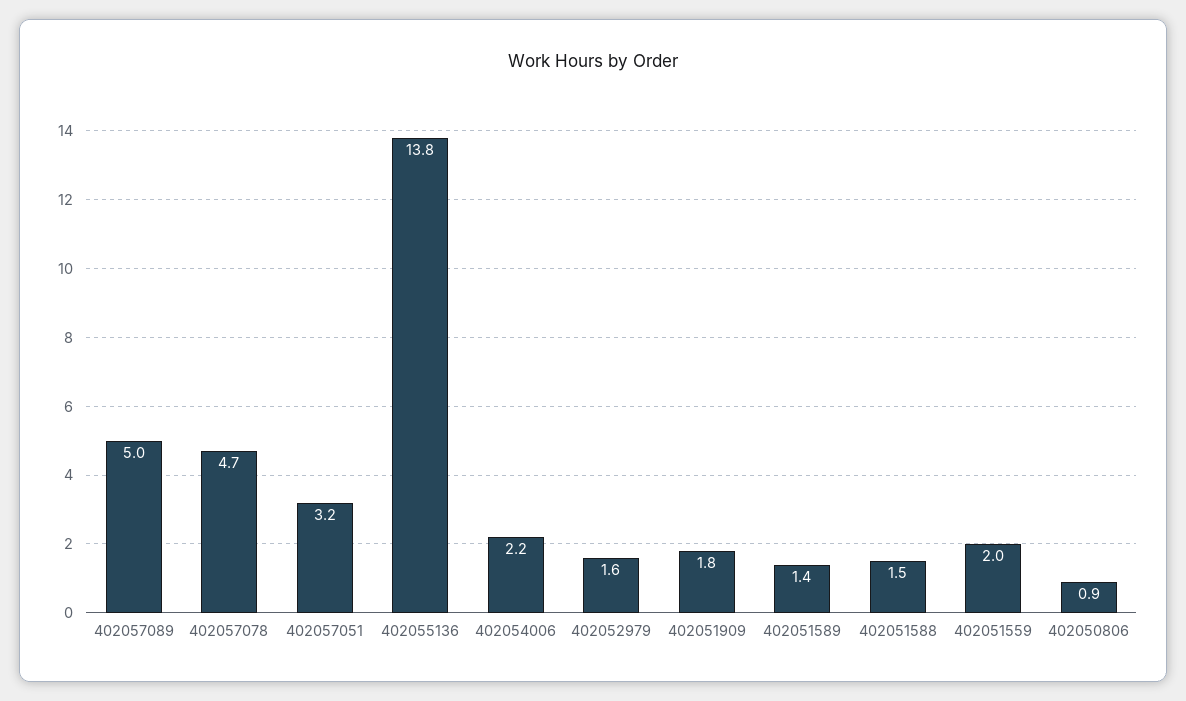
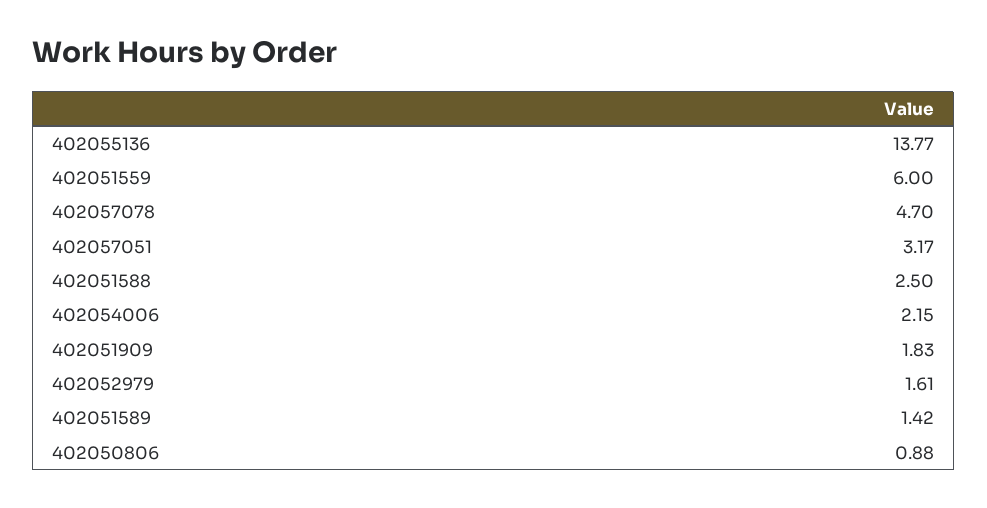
402057089: 5 -> none
402051588: 1.5 -> 2.5
402051559: 2 -> 6

